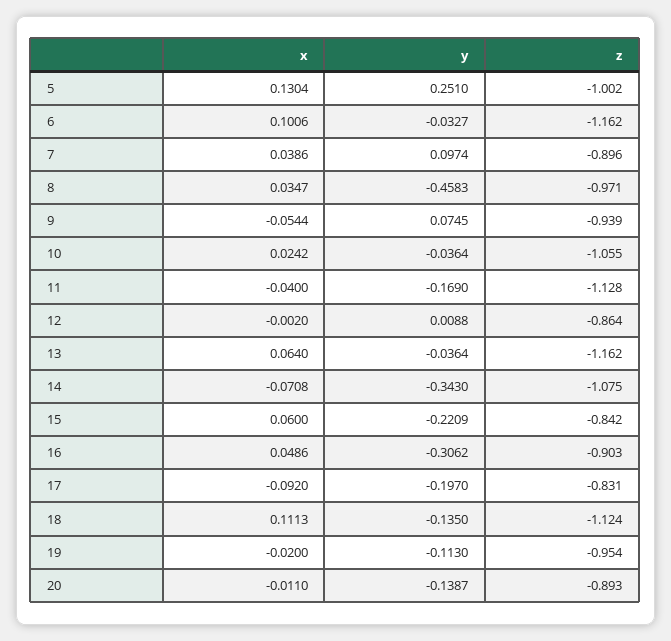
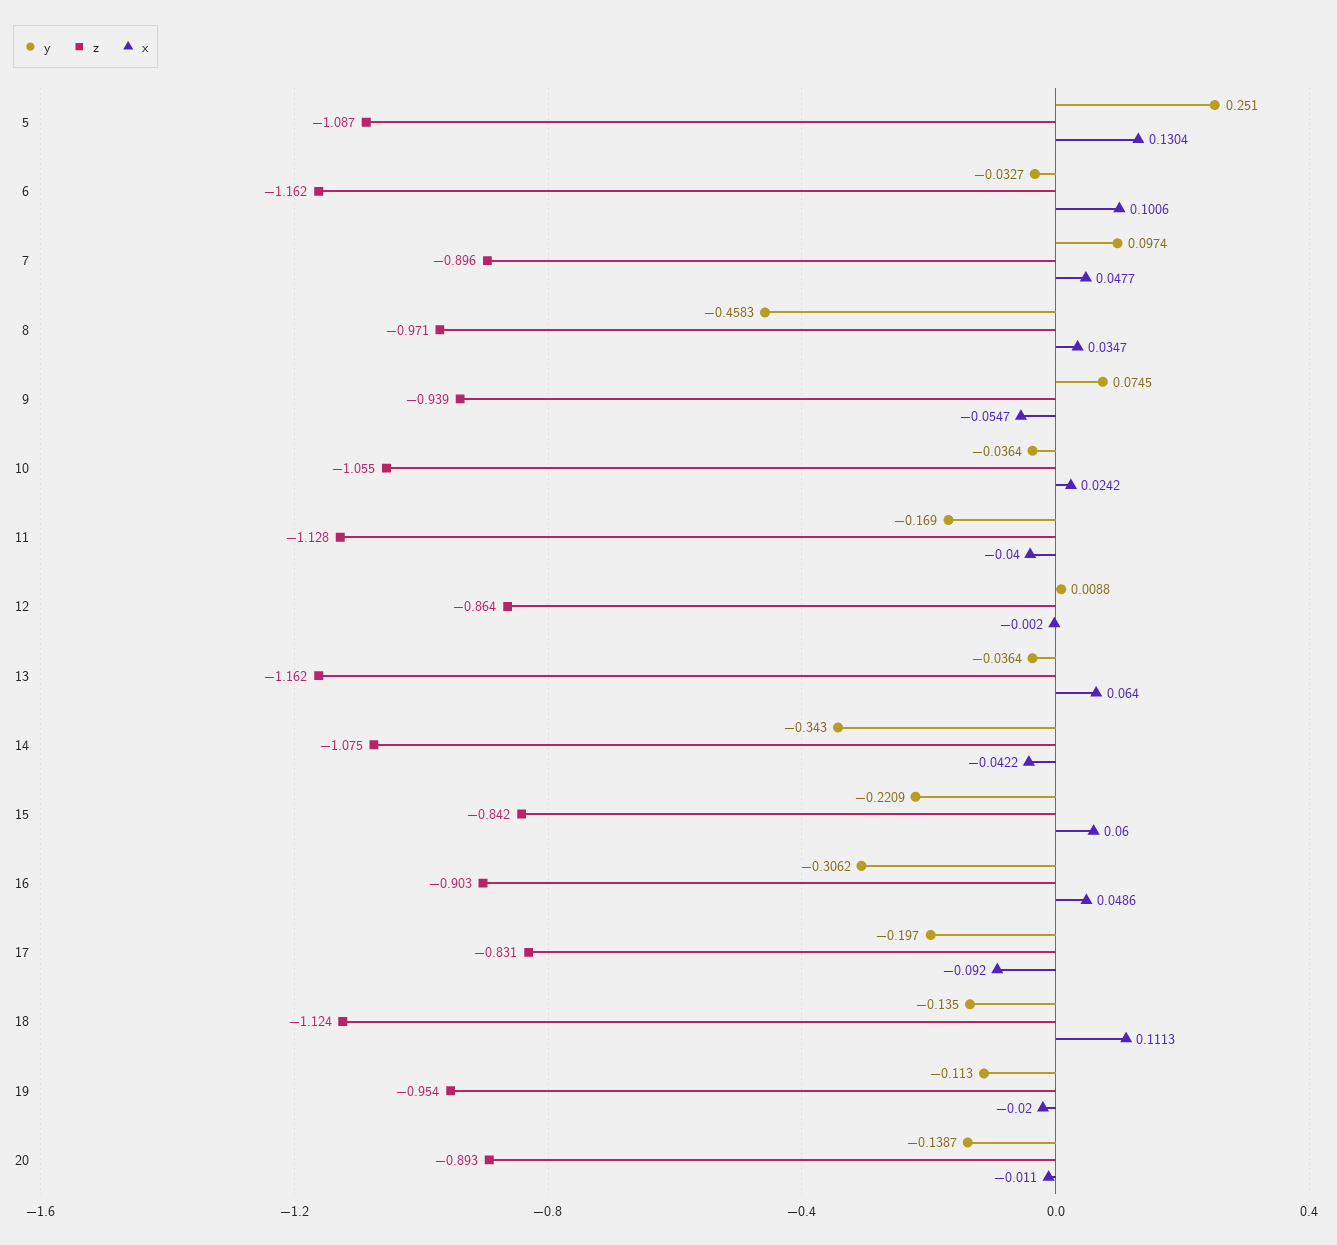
z, 5: -1.002 -> -1.087
x, 7: 0.0386 -> 0.0477
x, 9: -0.0544 -> -0.0547
x, 14: -0.0708 -> -0.0422

